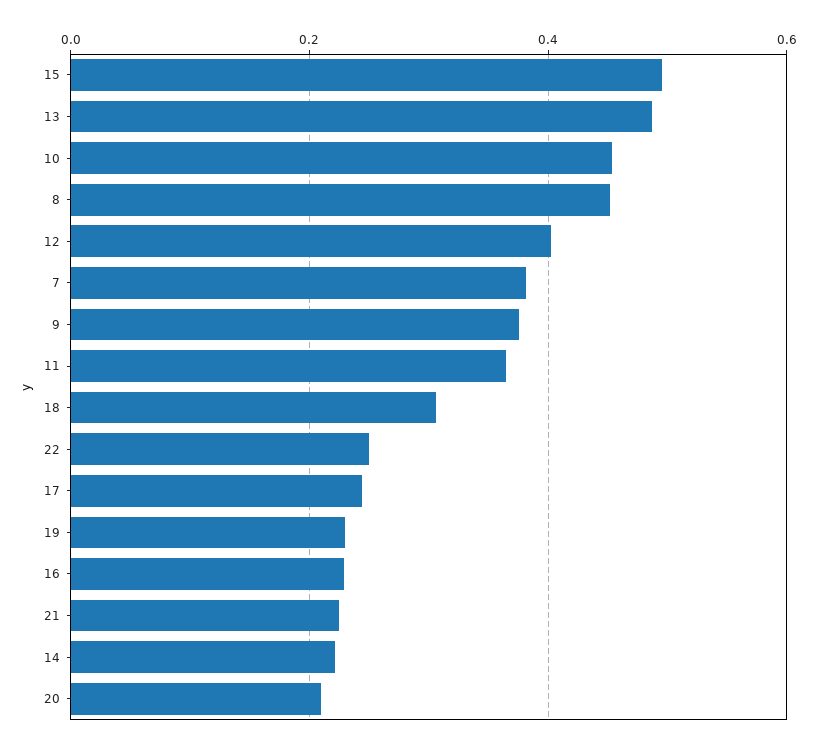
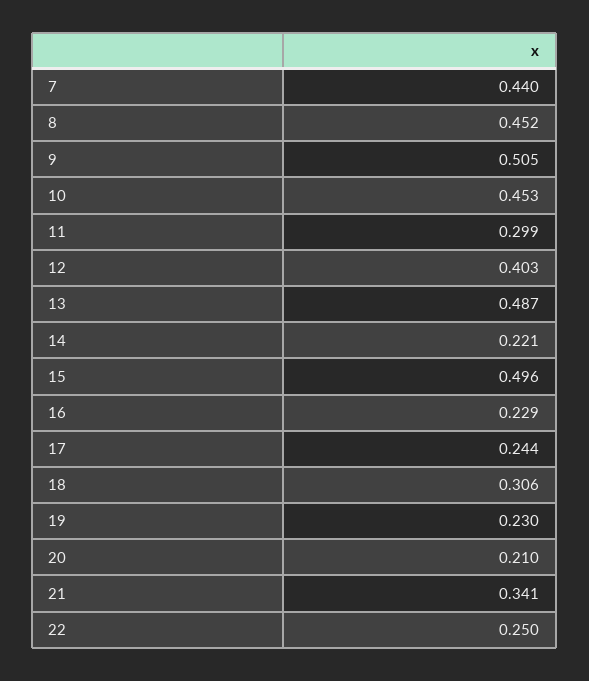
7: 0.38 -> 0.44
9: 0.38 -> 0.505
11: 0.36 -> 0.299
21: 0.22 -> 0.341

